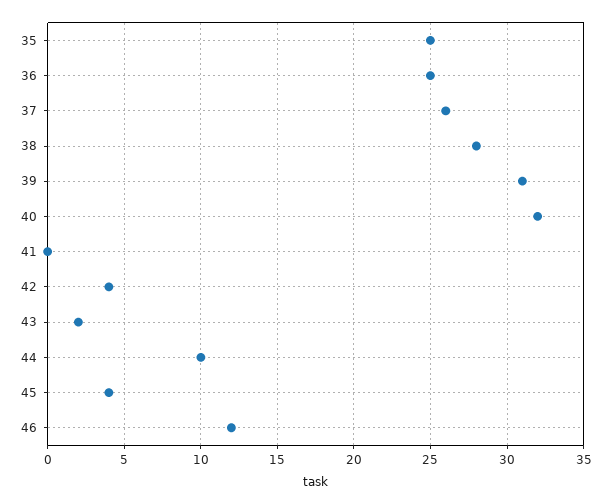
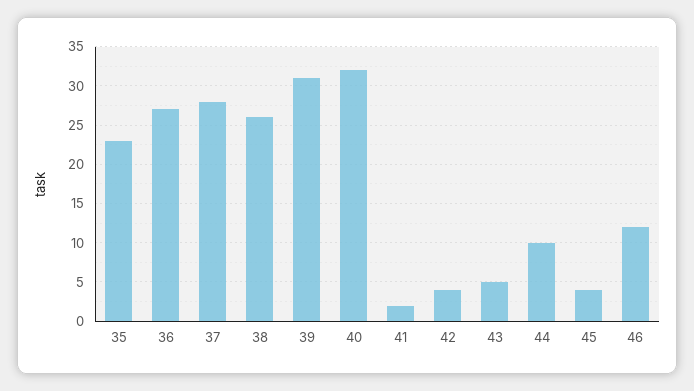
35: 25 -> 23
36: 25 -> 27
37: 26 -> 28
38: 28 -> 26
41: 0 -> 2
43: 2 -> 5

